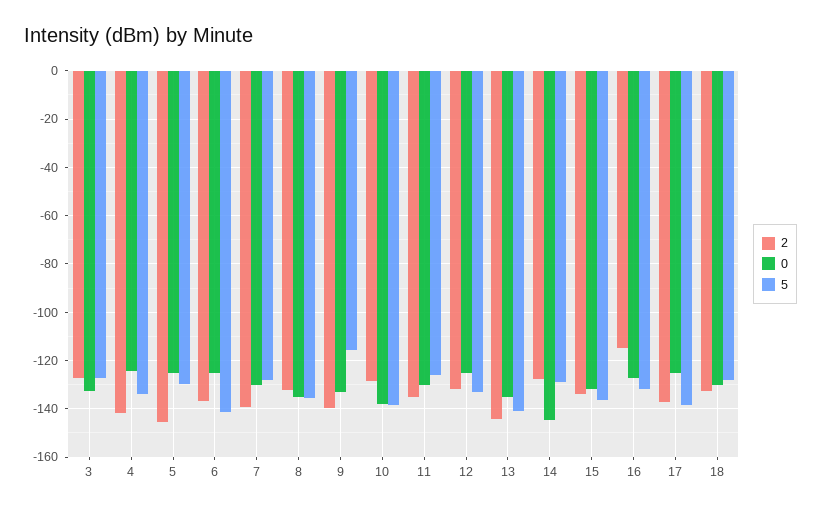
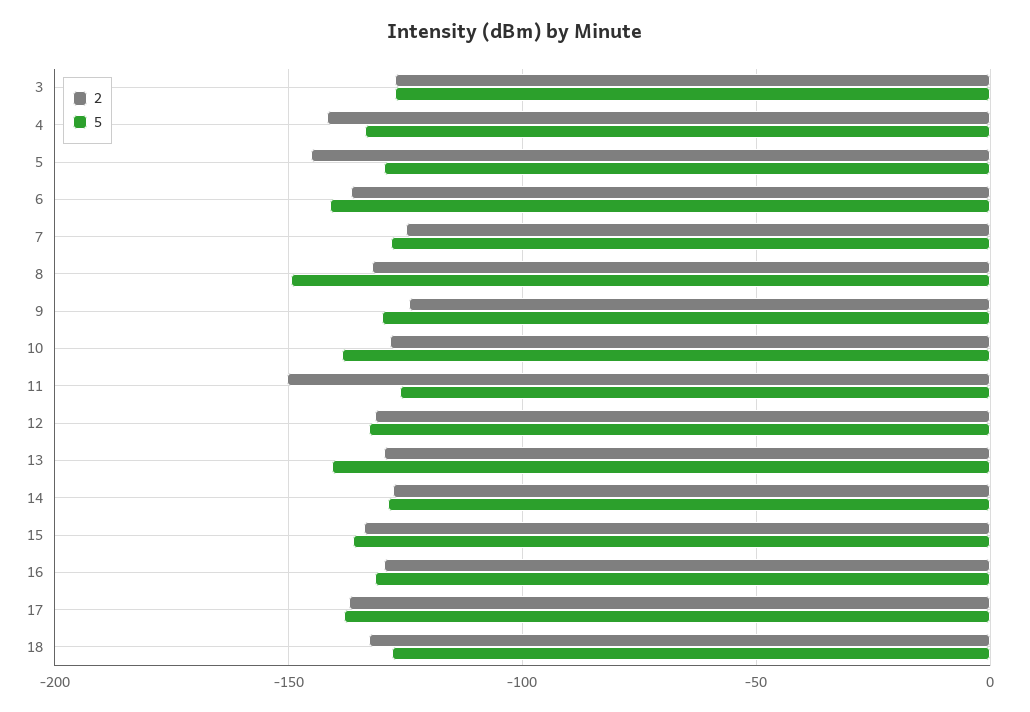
0, 3: -132.5 -> none
0, 4: -125 -> none
0, 5: -125 -> none
0, 6: -125 -> none
2, 7: -140 -> -125
0, 7: -130 -> none
0, 8: -135 -> none
5, 8: -135 -> -150
2, 9: -140 -> -125
0, 9: -132.5 -> none
5, 9: -115 -> -130
0, 10: -137.5 -> none
2, 11: -135 -> -150
0, 11: -130 -> none
0, 12: -125 -> none
2, 13: -145 -> -130
0, 13: -135 -> none
0, 14: -145 -> none
0, 15: -132.5 -> none
2, 16: -115 -> -130
0, 16: -127.5 -> none
0, 17: -125 -> none
0, 18: -130 -> none

